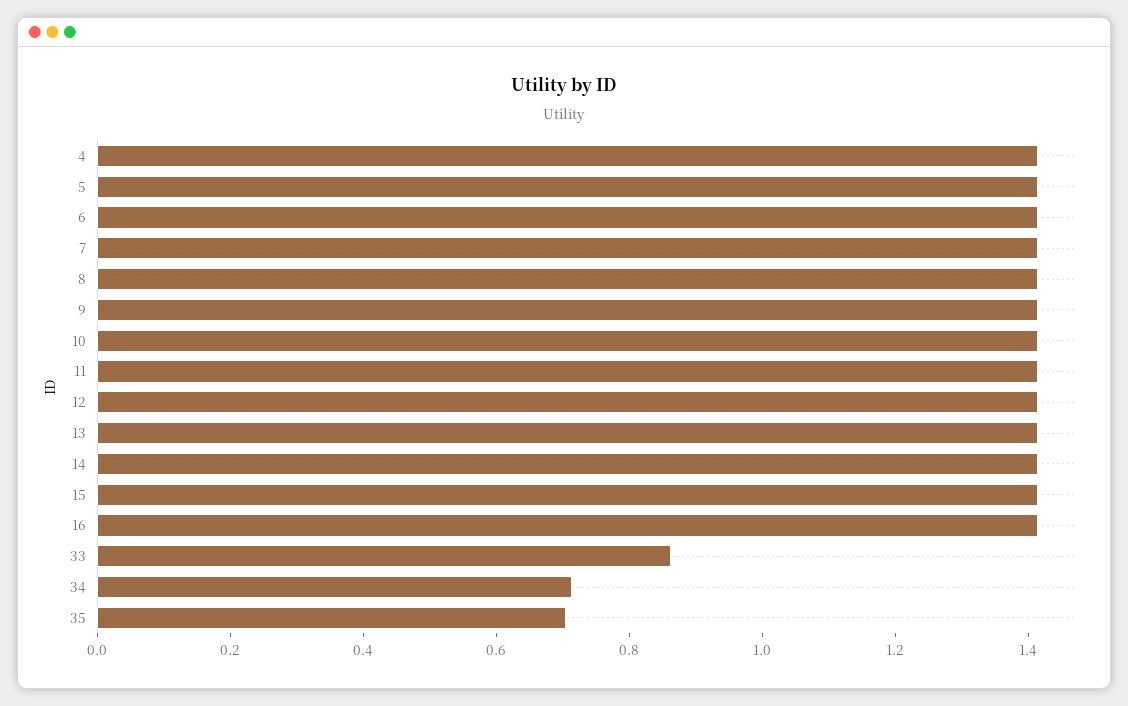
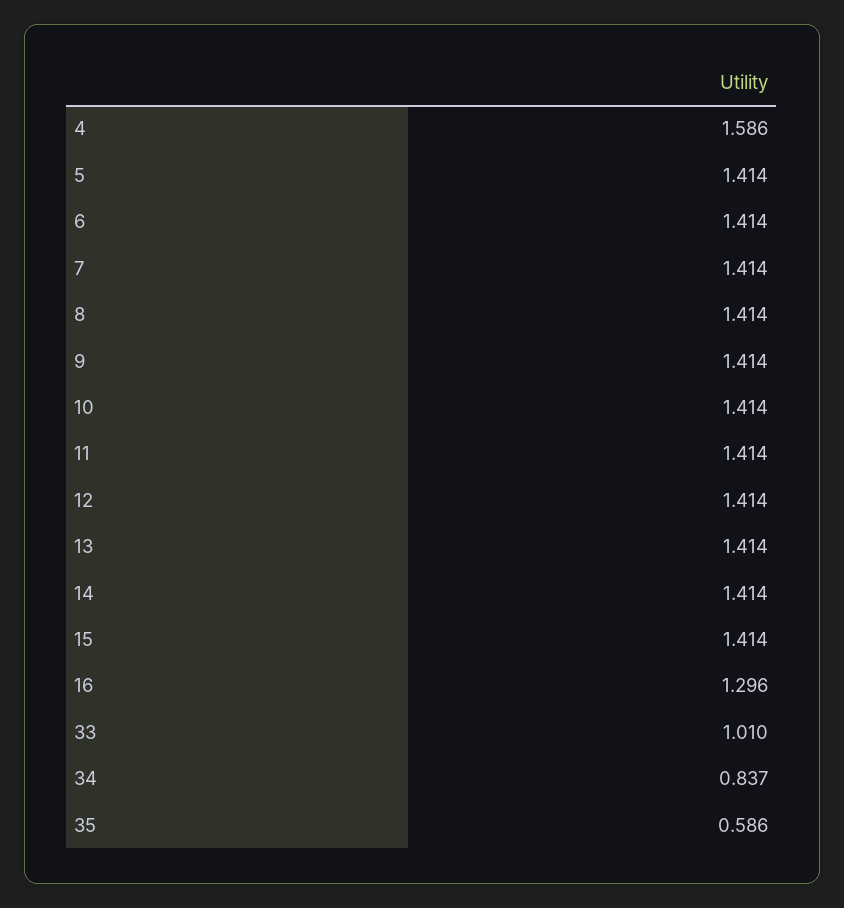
4: 1.4 -> 1.586
16: 1.4 -> 1.296
33: 0.85 -> 1.01
34: 0.7 -> 0.837
35: 0.7 -> 0.586

